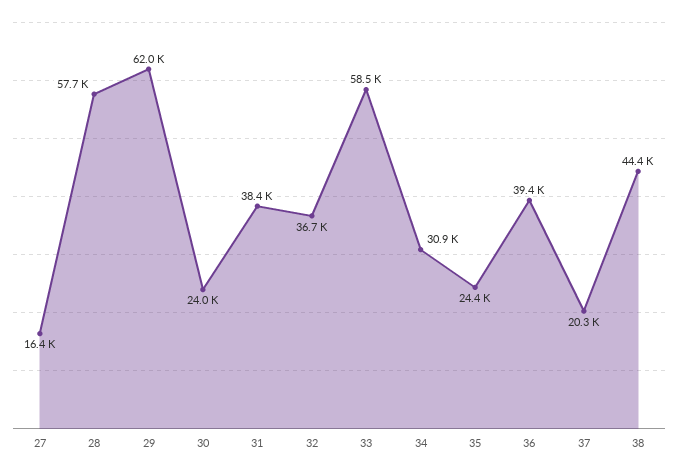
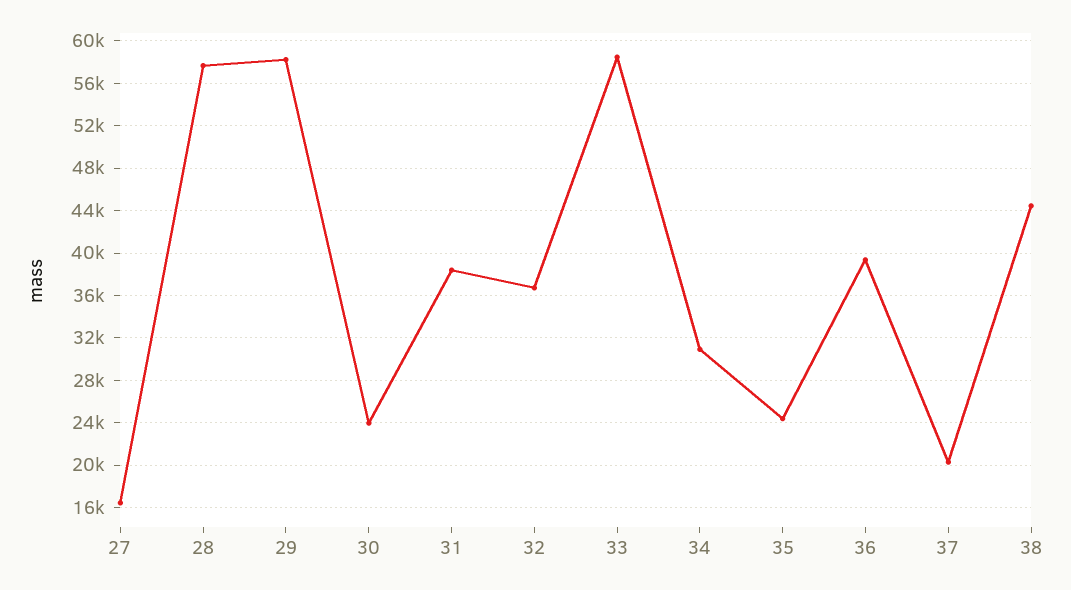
29: 62000 -> 58000

